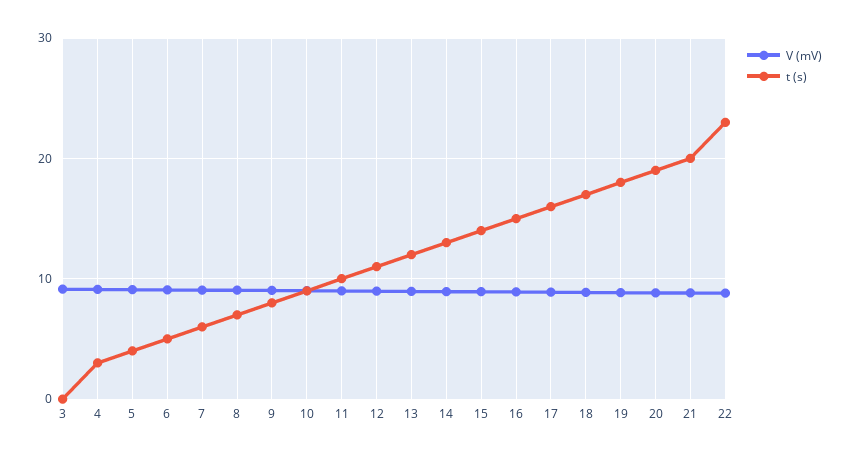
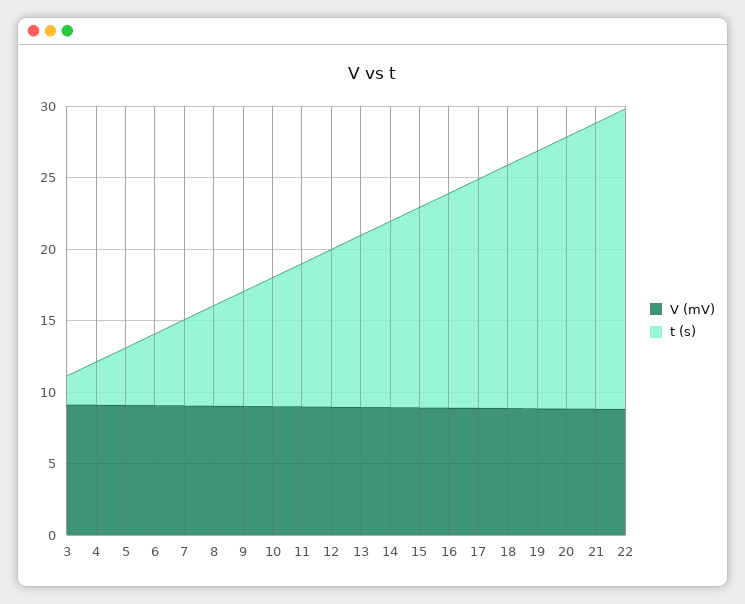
t (s), 3: 0 -> 2
t (s), 22: 23 -> 21

